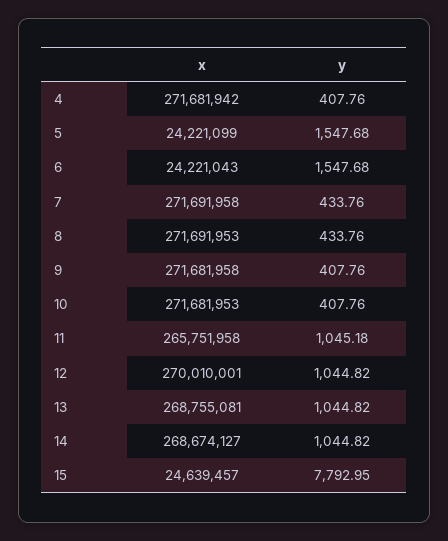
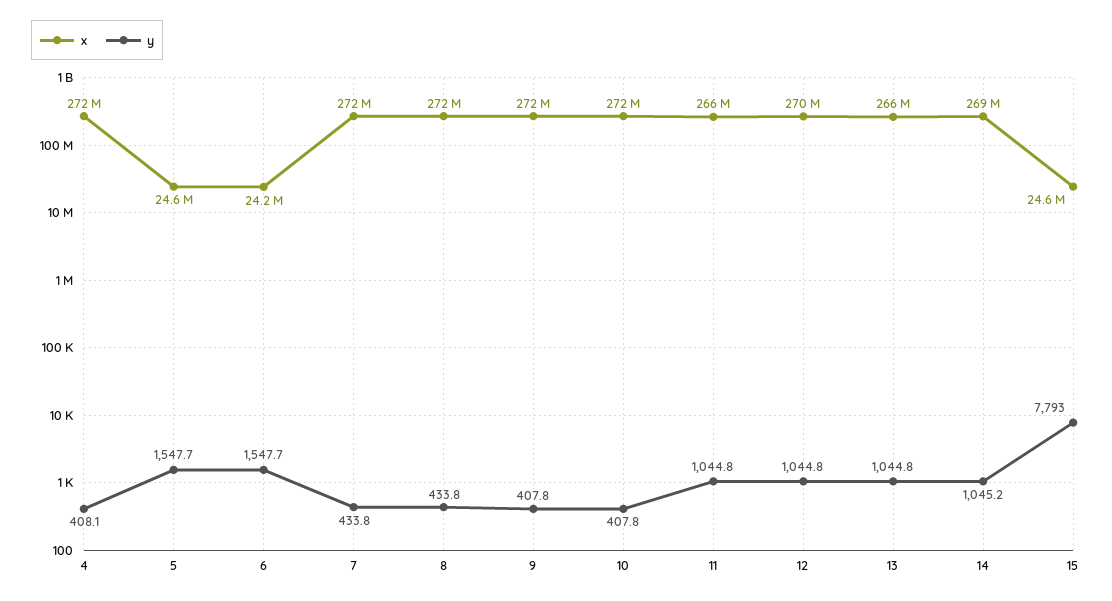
y, 4: 407.76 -> 408.1
x, 5: 24221099 -> 24600000
y, 11: 1045.18 -> 1044.8
x, 13: 268755081 -> 266000000
y, 14: 1044.82 -> 1045.2

